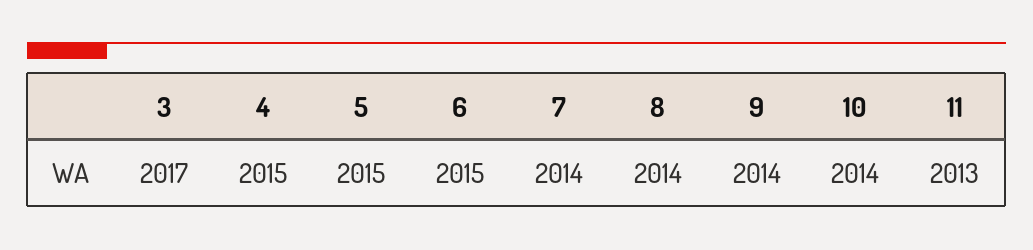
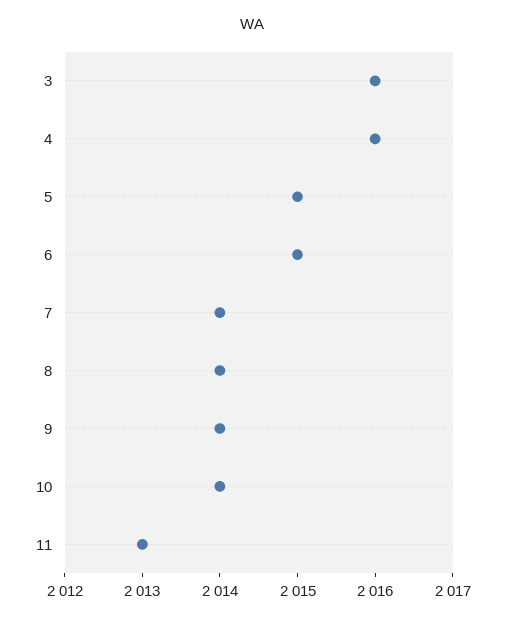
3: 2017 -> 2016
4: 2015 -> 2016

